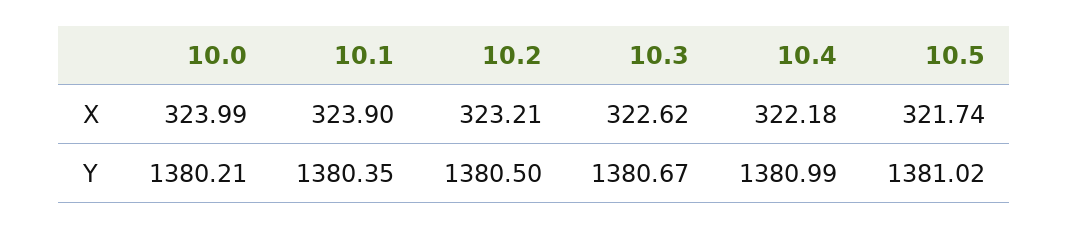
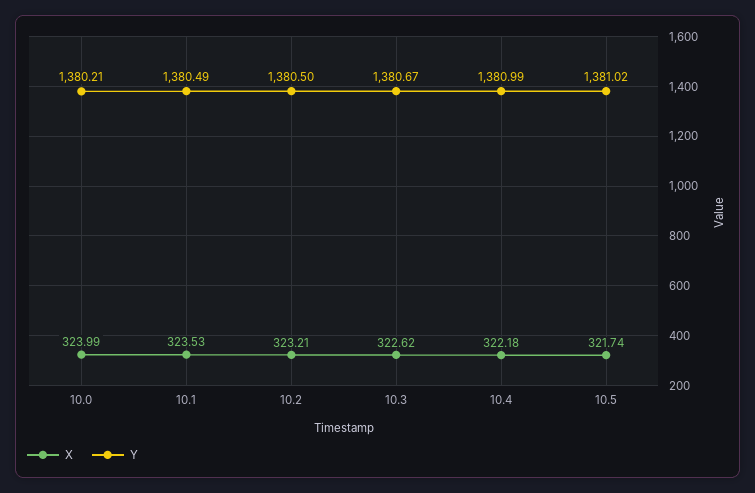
X, 10.1: 323.9 -> 323.53
Y, 10.1: 1380.35 -> 1380.49

